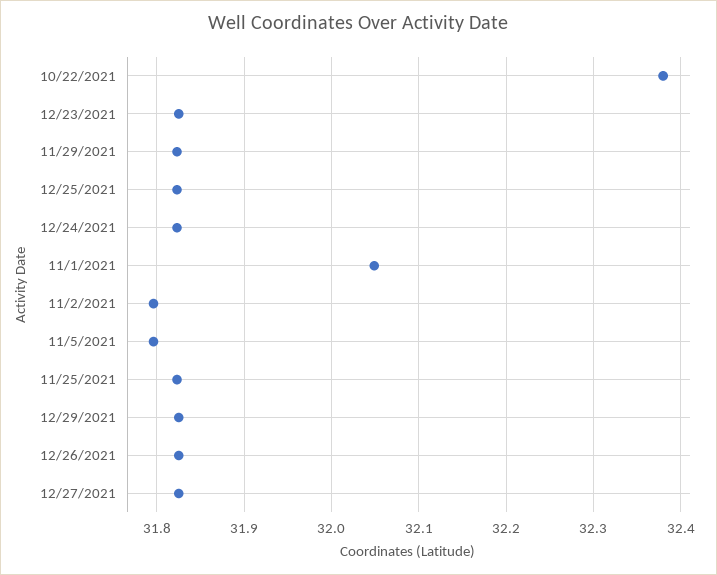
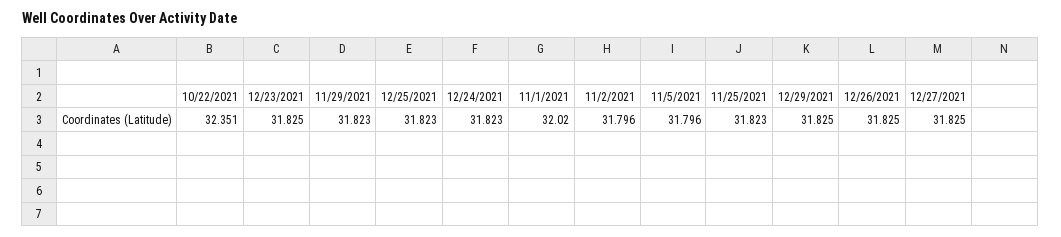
10/22/2021: 32.38 -> 32.351
11/1/2021: 32.05 -> 32.02

